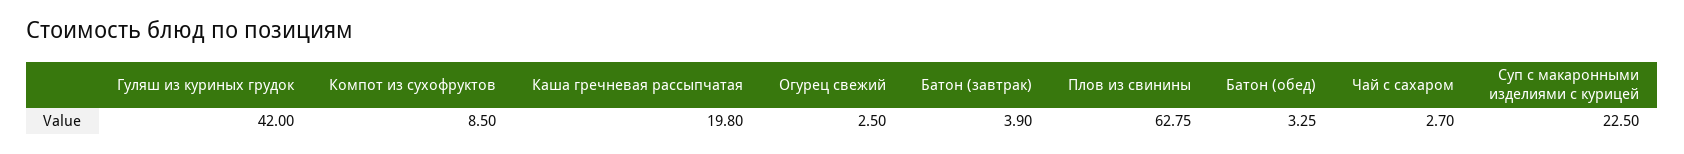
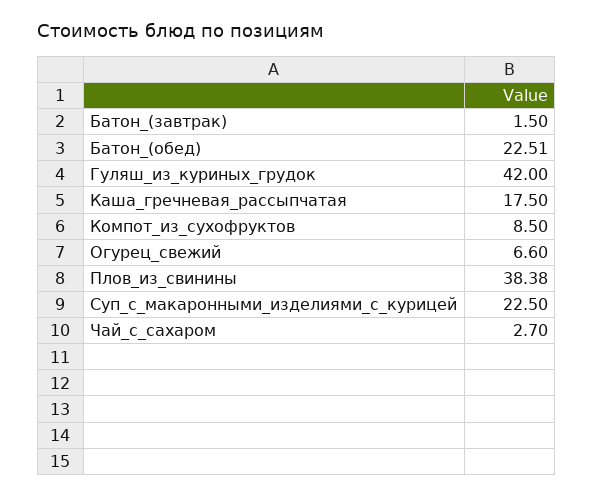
Каша гречневая рассыпчатая: 19.8 -> 17.5
Огурец свежий: 2.5 -> 6.6
Батон (завтрак): 3.9 -> 1.5
Плов из свинины: 62.75 -> 38.38
Батон (обед): 3.25 -> 22.51

